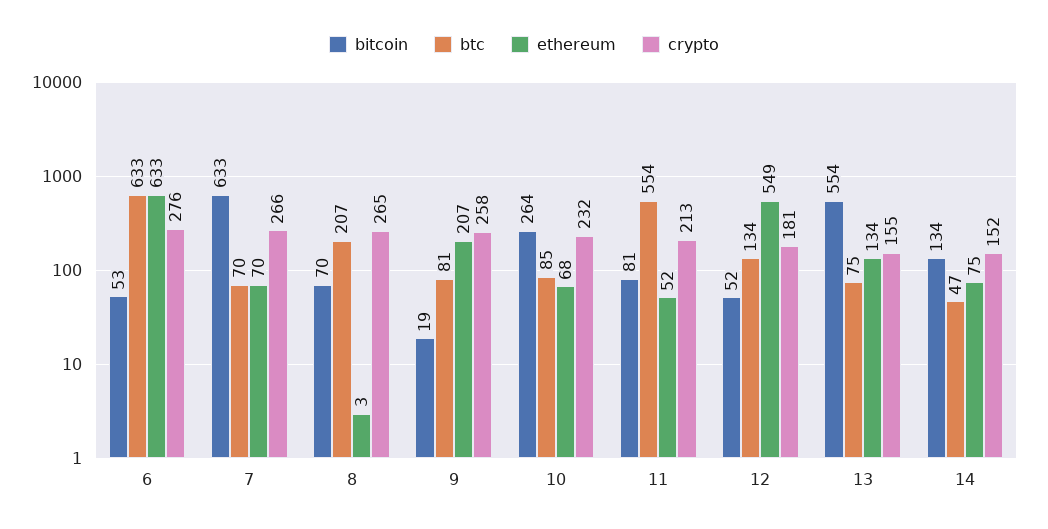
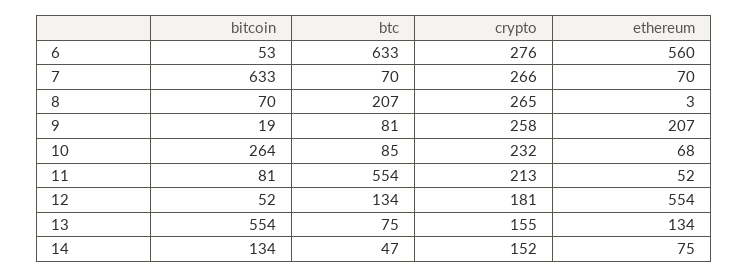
ethereum, 6: 633 -> 560
ethereum, 12: 549 -> 554

